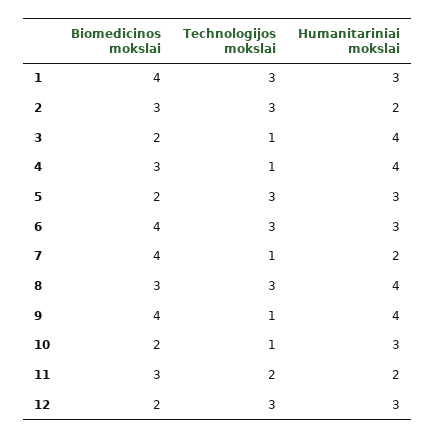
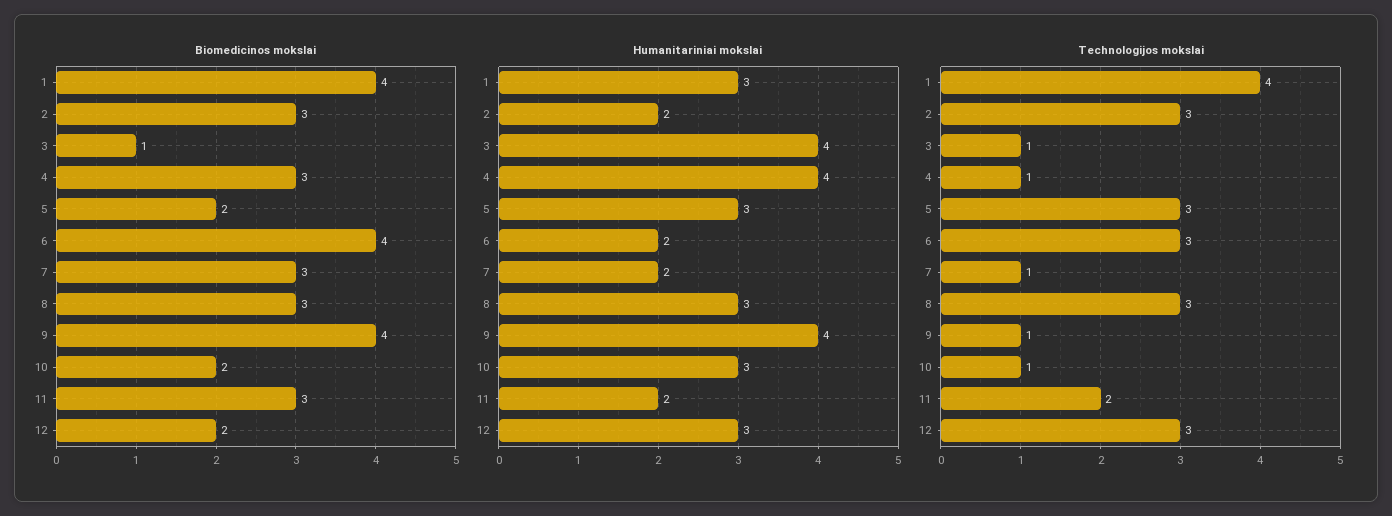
Technologijos mokslai, 1: 3 -> 4
Biomedicinos mokslai, 3: 2 -> 1
Humanitariniai mokslai, 6: 3 -> 2
Biomedicinos mokslai, 7: 4 -> 3
Humanitariniai mokslai, 8: 4 -> 3

